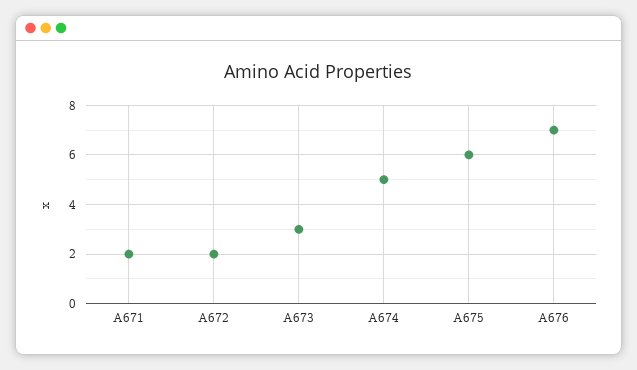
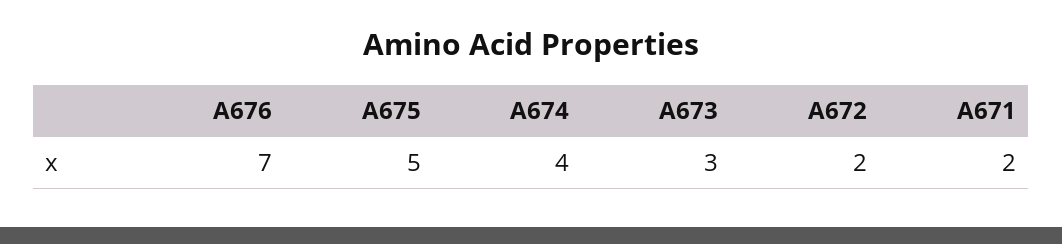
A674: 5 -> 4
A675: 6 -> 5

